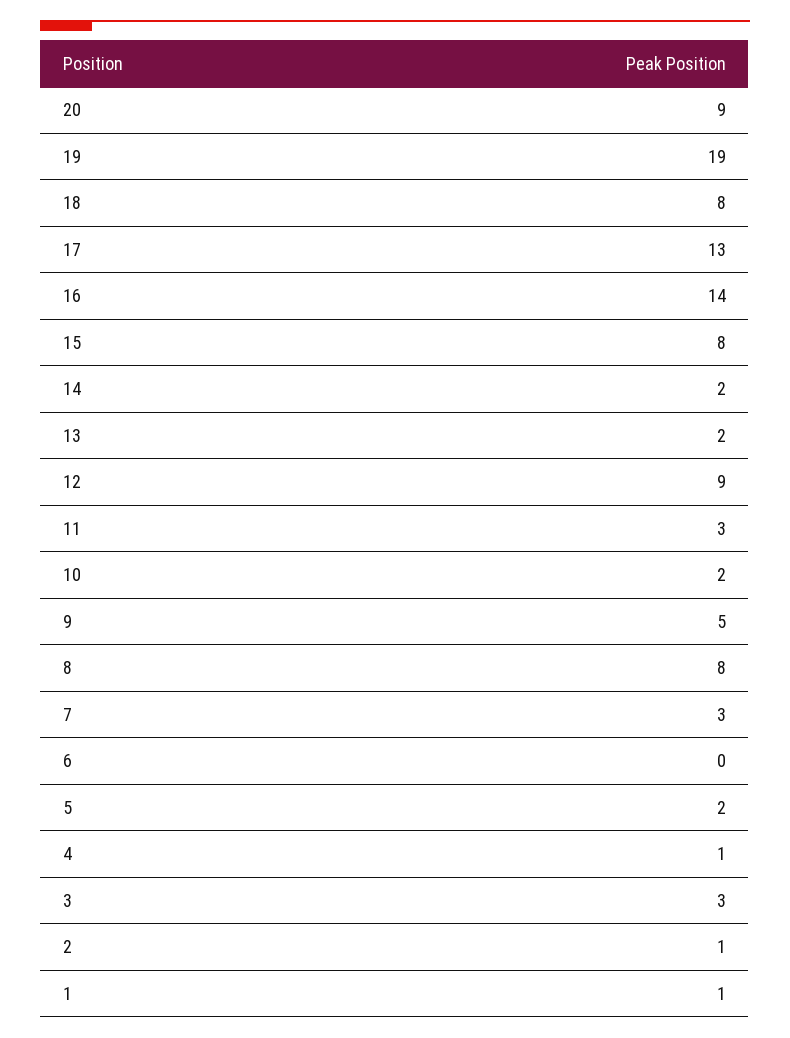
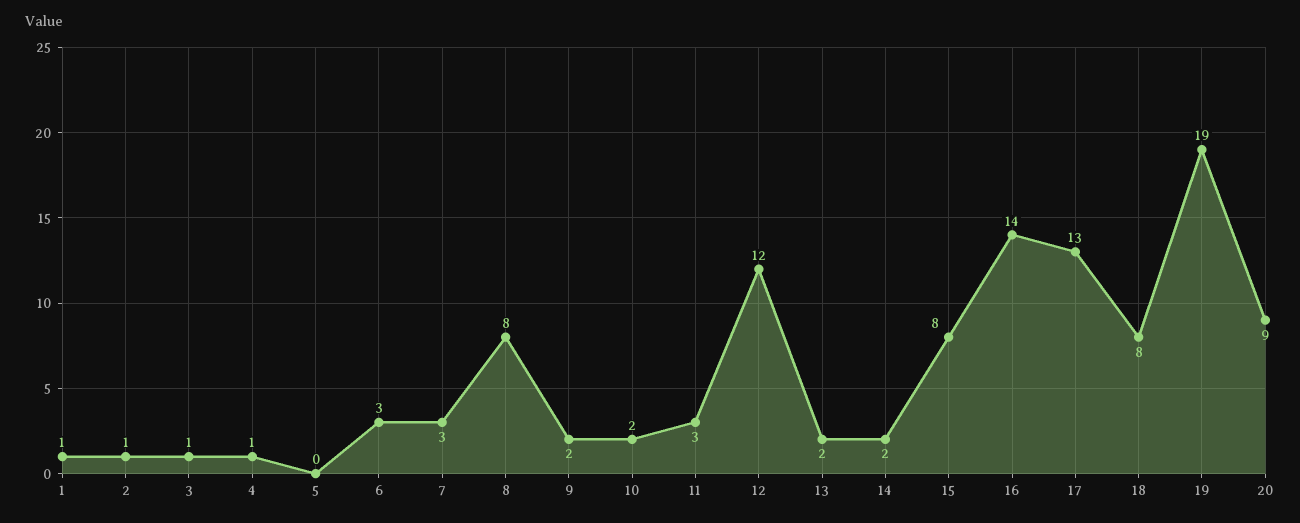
12: 9 -> 12
9: 5 -> 2
6: 0 -> 3
5: 2 -> 0
3: 3 -> 1

